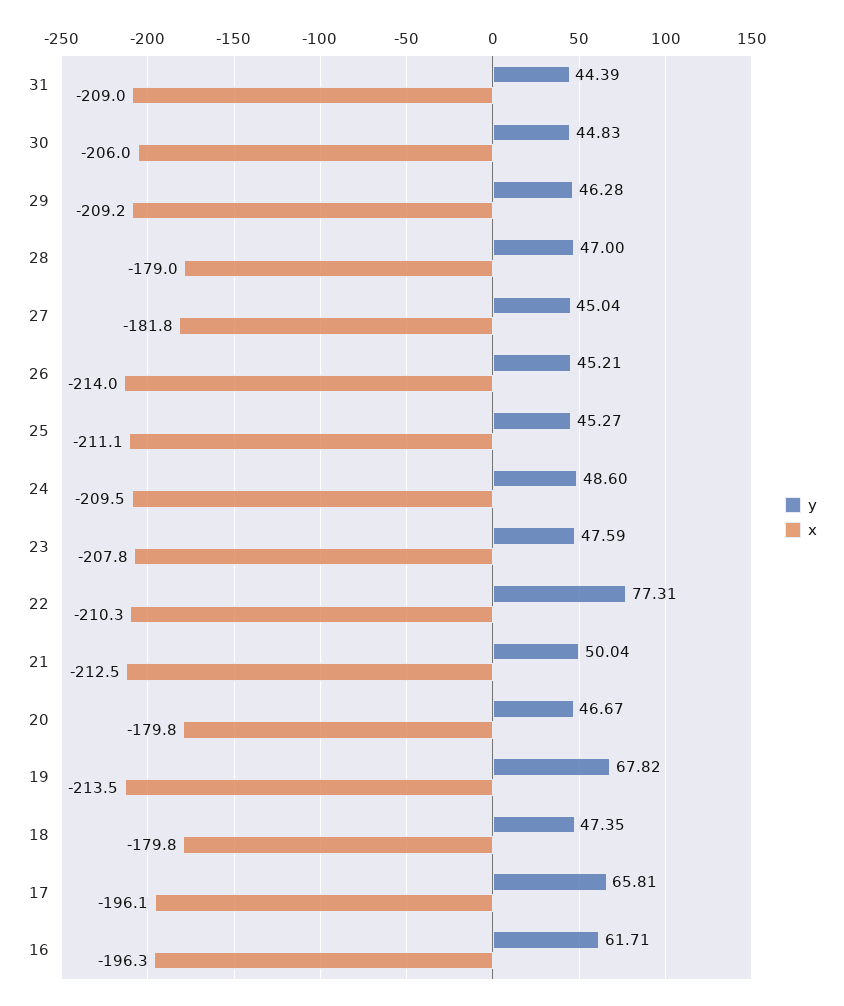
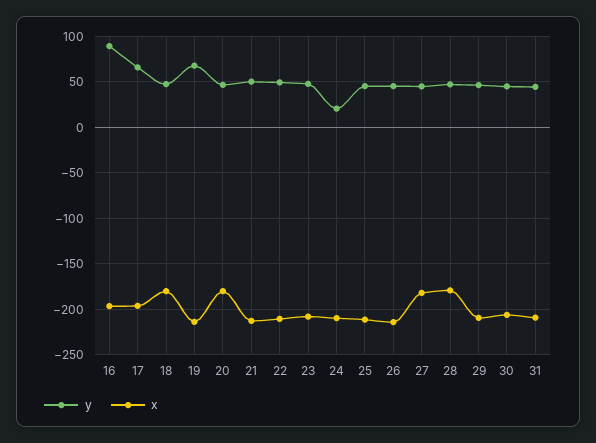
y, 24: 48.6 -> 20
y, 22: 77.31 -> 50
y, 16: 61.71 -> 90

